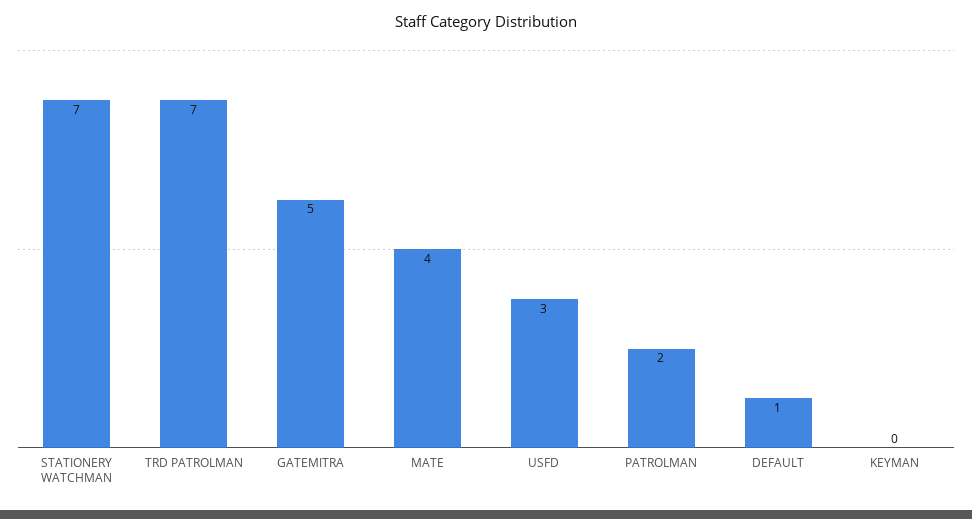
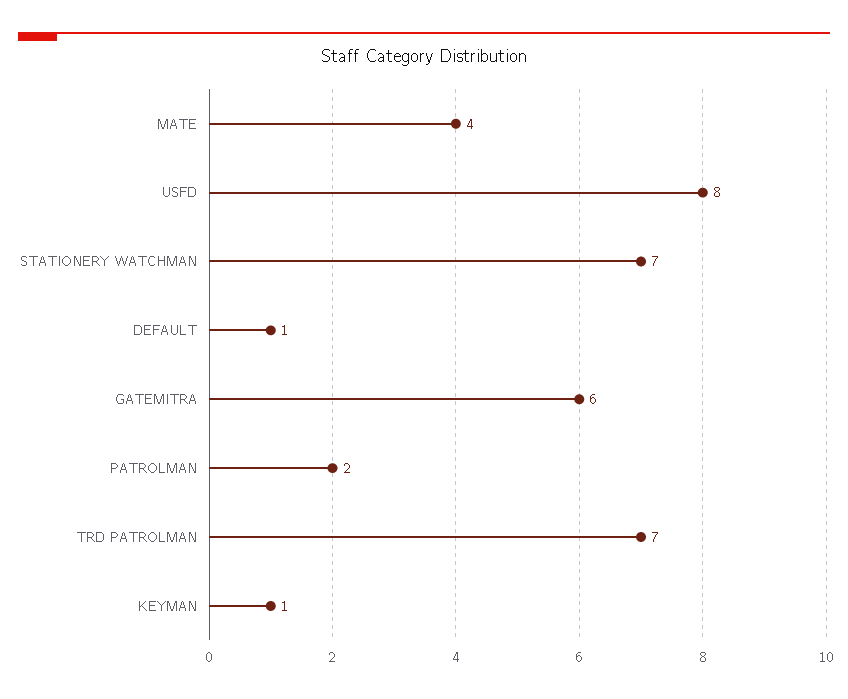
GATEMITRA: 5 -> 6
USFD: 3 -> 8
KEYMAN: 0 -> 1

